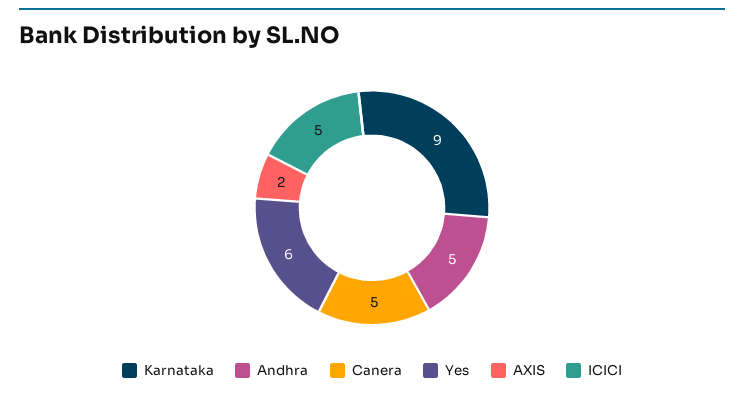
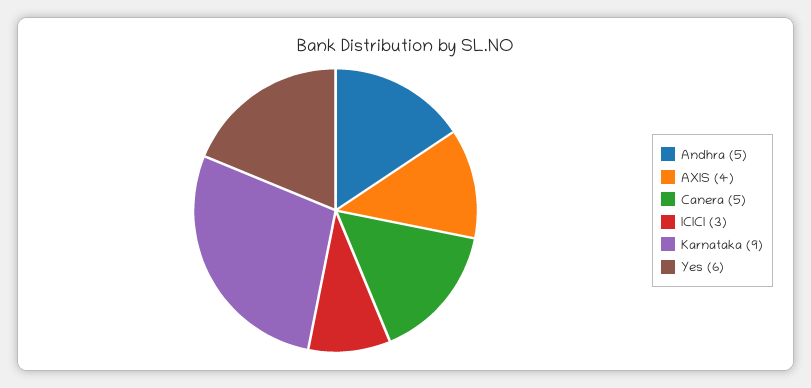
AXIS: 2 -> 4
ICICI: 5 -> 3

